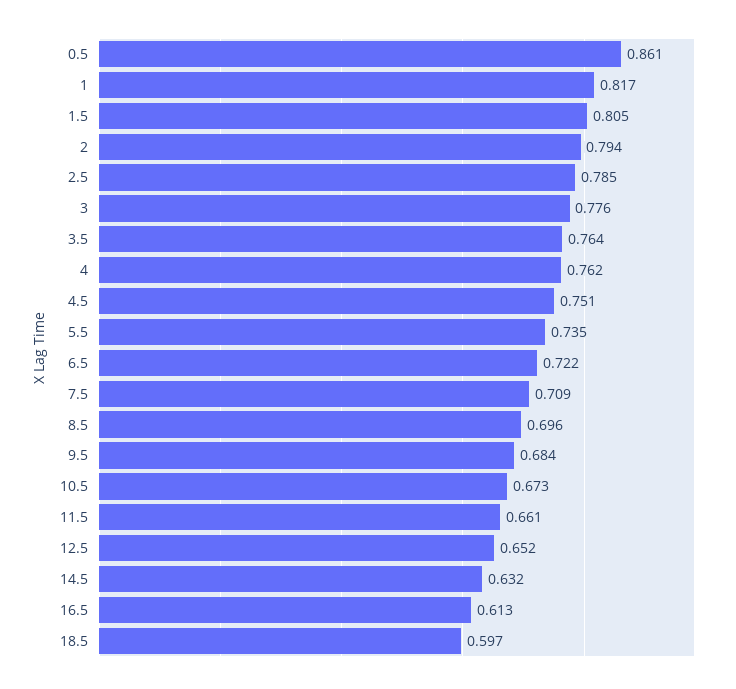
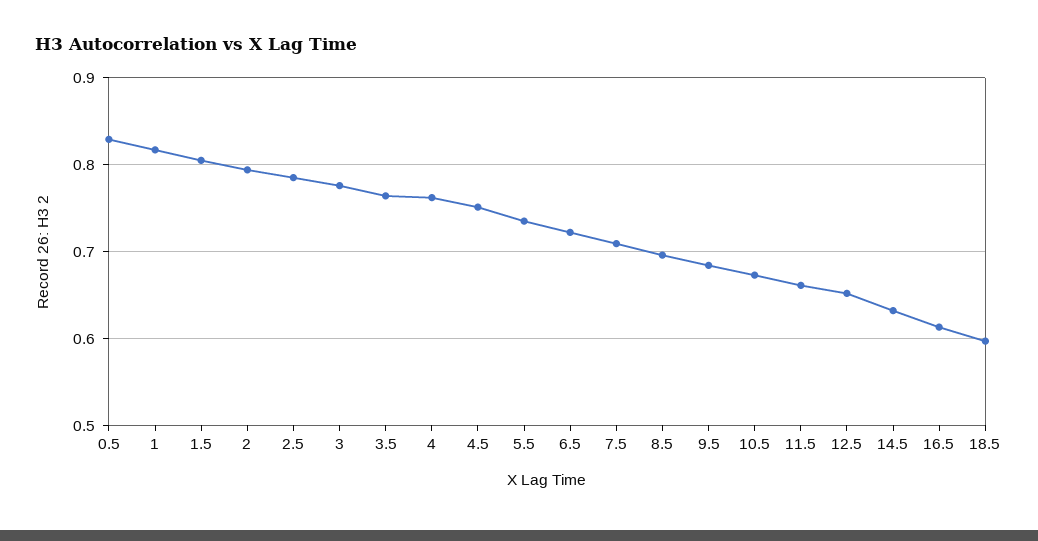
0.5: 0.861 -> 0.83

